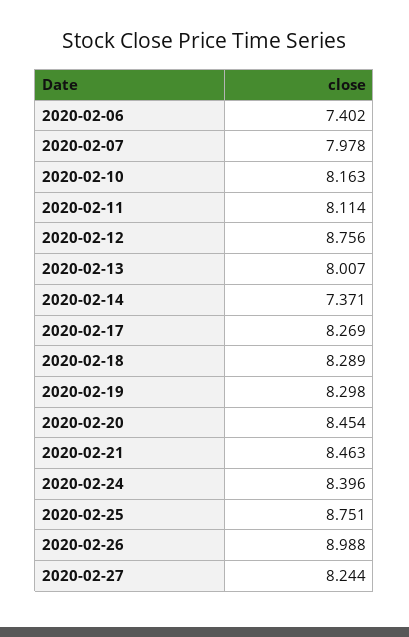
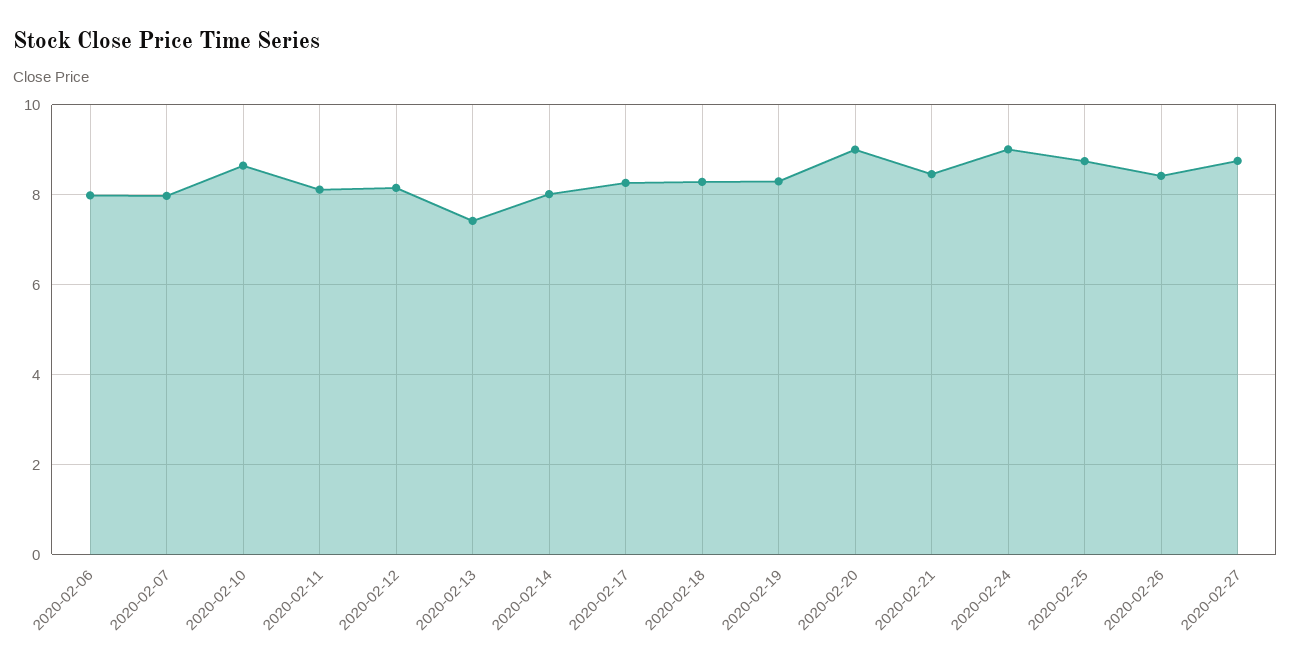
2020-02-06: 7.402 -> 8
2020-02-10: 8.163 -> 8.6
2020-02-12: 8.756 -> 8.2
2020-02-13: 8.007 -> 7.4
2020-02-14: 7.371 -> 8
2020-02-20: 8.454 -> 9
2020-02-24: 8.396 -> 9
2020-02-26: 8.988 -> 8.4
2020-02-27: 8.244 -> 8.8

